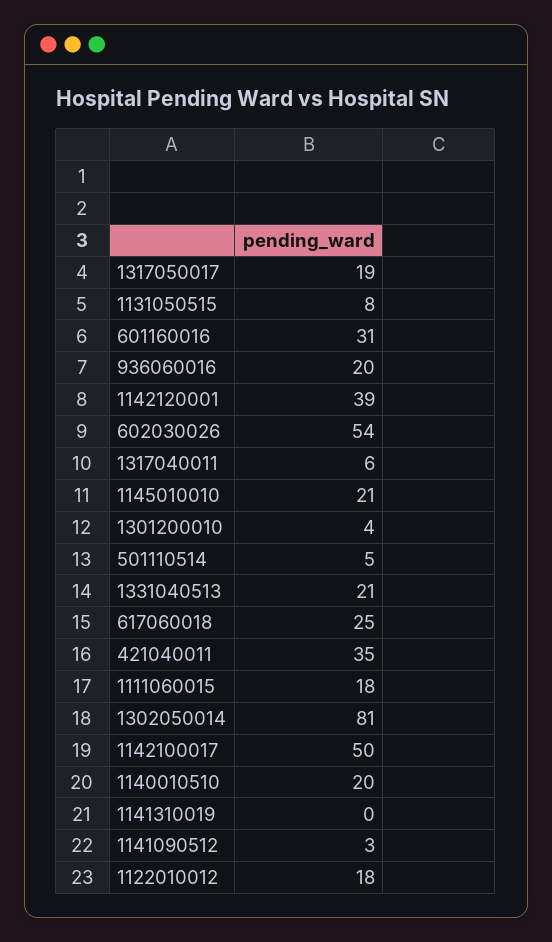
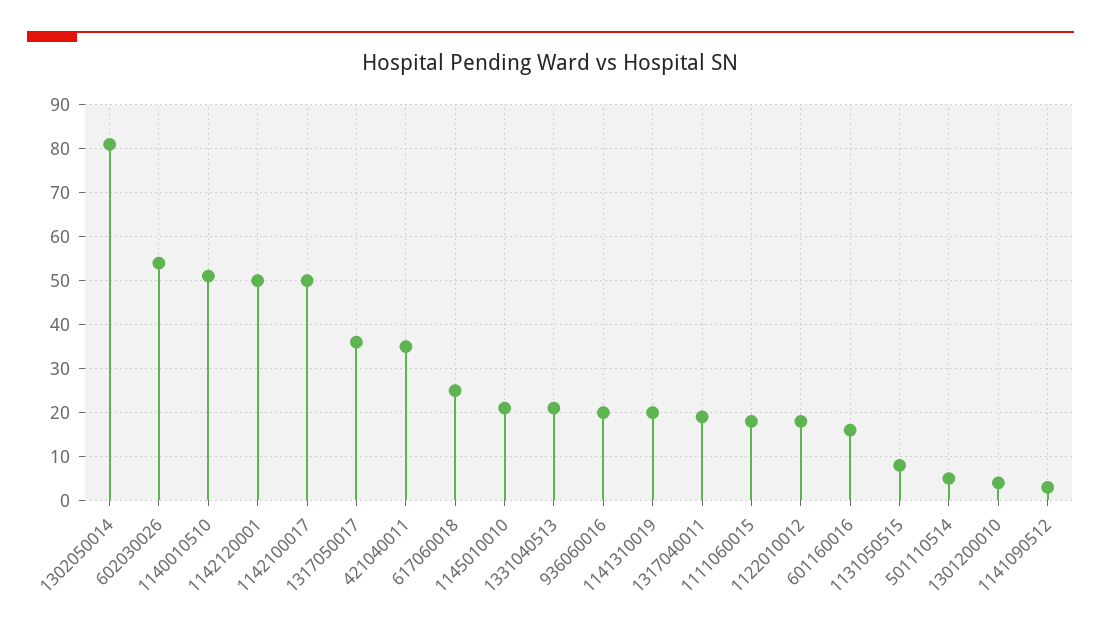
1317050017: 19 -> 35
601160016: 31 -> 15
1142120001: 39 -> 50
1317040011: 6 -> 20
1140010510: 20 -> 50
1141310019: 0 -> 20

